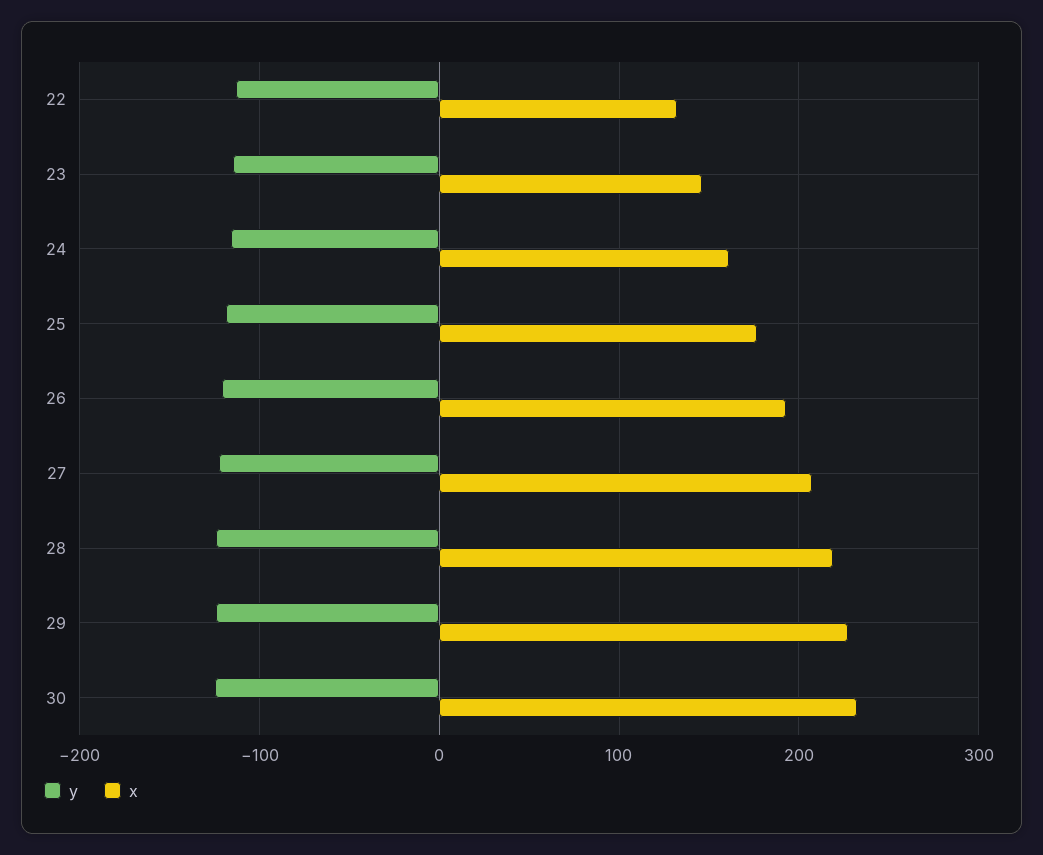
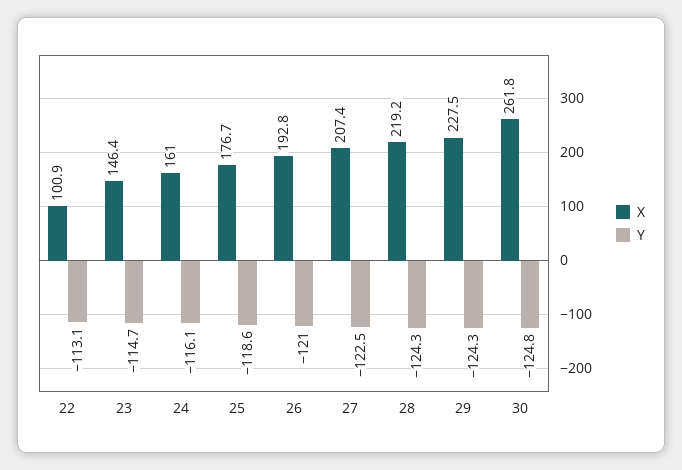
x, 22: 130 -> 100.9
x, 30: 230 -> 261.8

